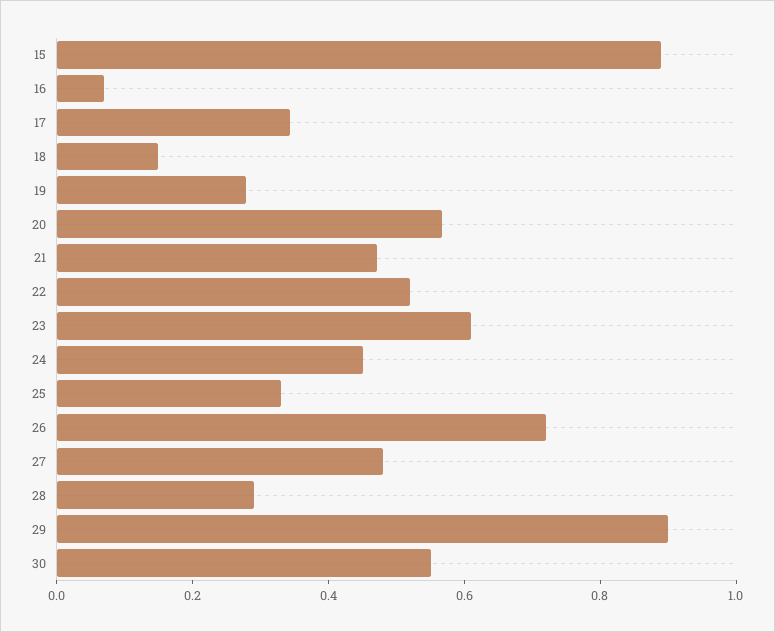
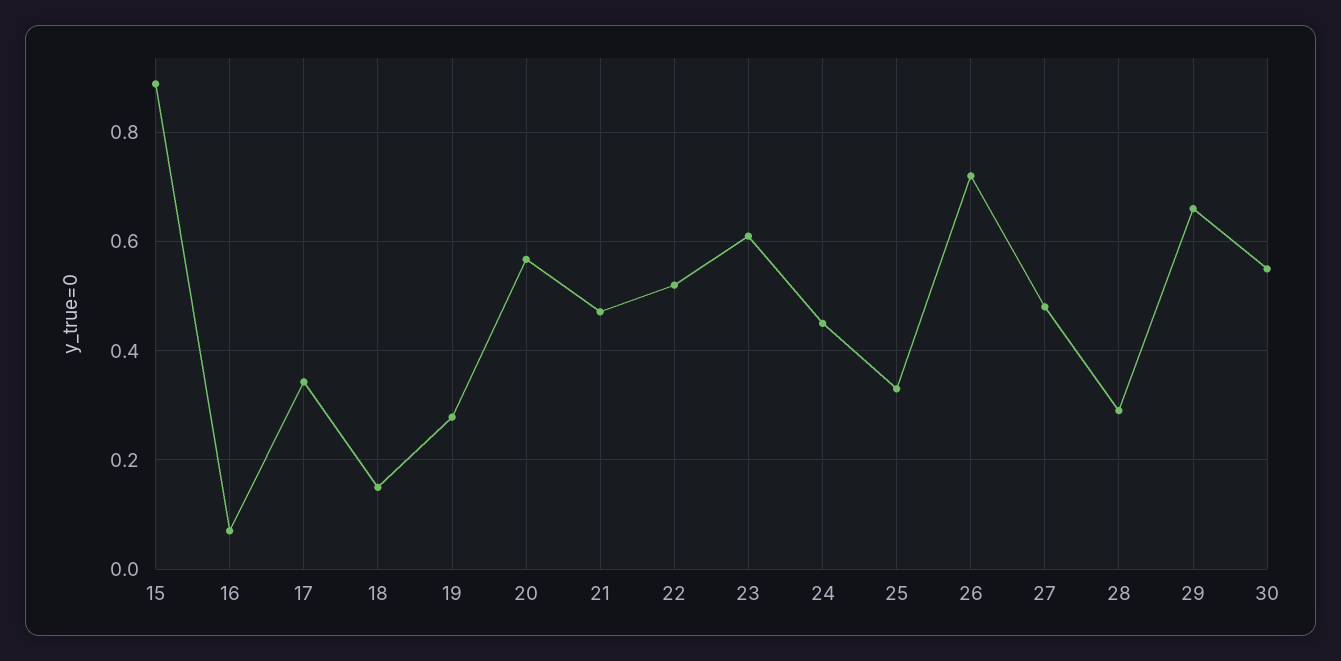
29: 0.9 -> 0.66

